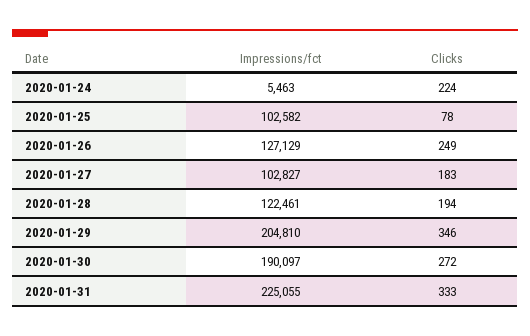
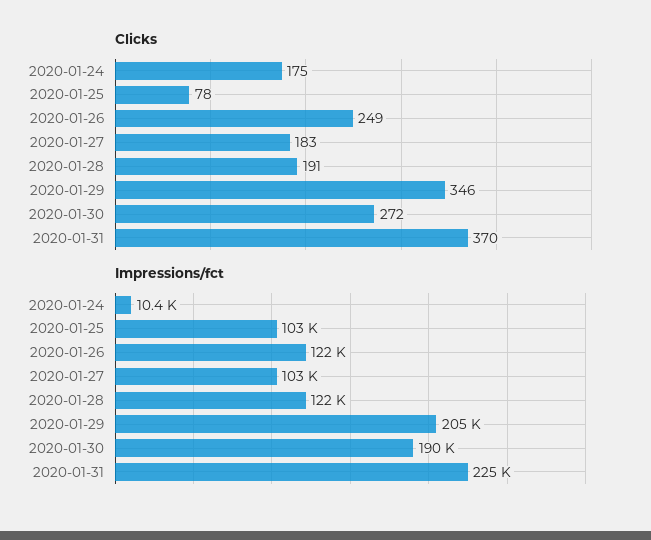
Impressions/fct, 2020-01-24: 5463 -> 10400
Clicks, 2020-01-24: 224 -> 175
Impressions/fct, 2020-01-26: 127129 -> 122000
Clicks, 2020-01-28: 194 -> 191
Clicks, 2020-01-31: 333 -> 370

